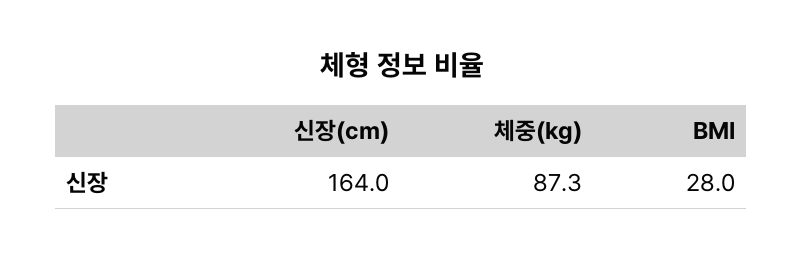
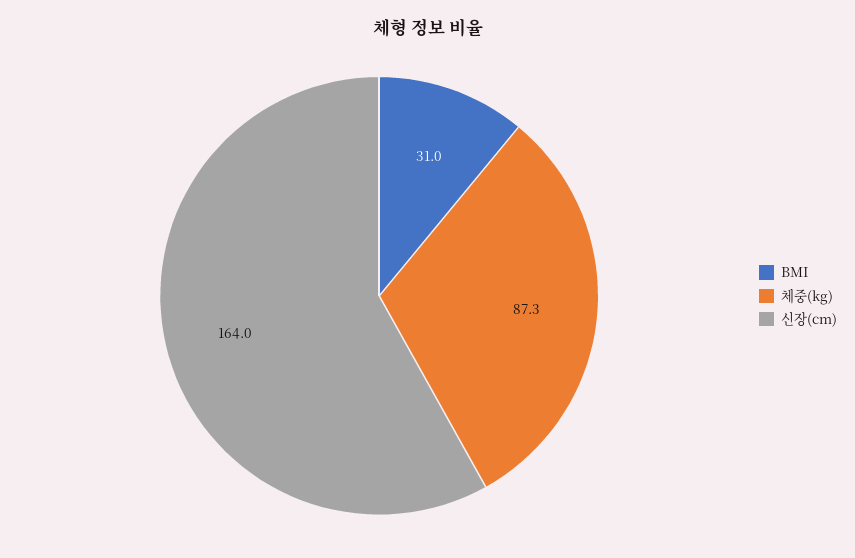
BMI: 28 -> 31

